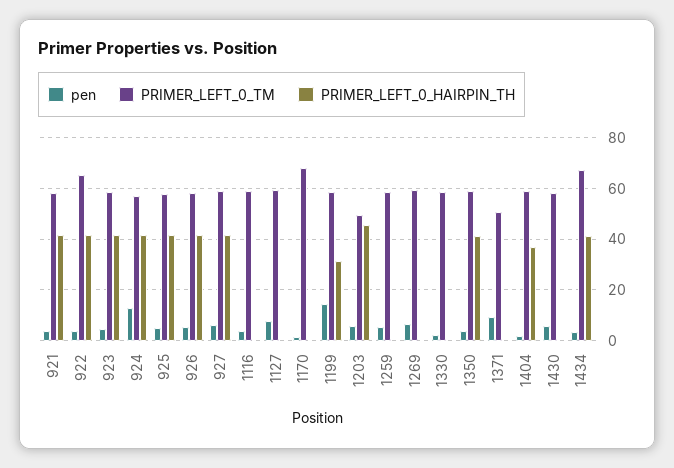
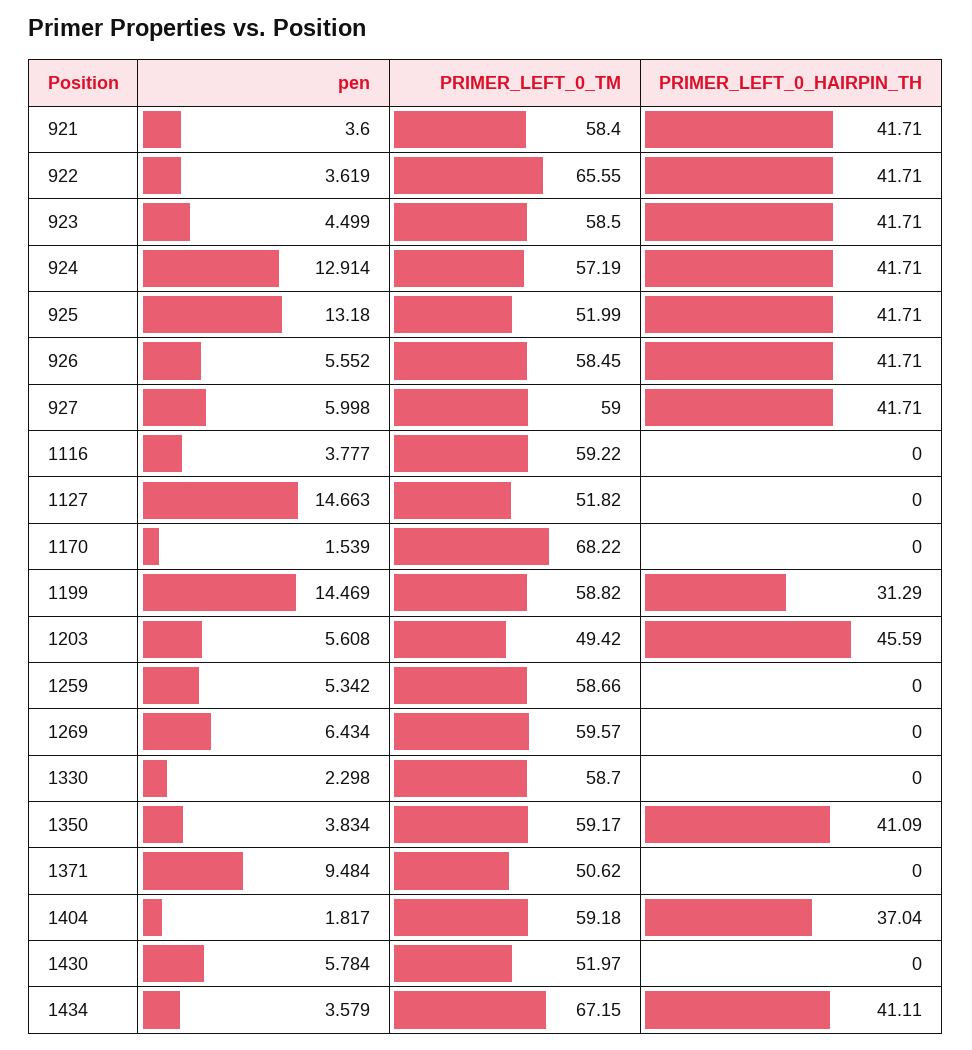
pen, 925: 5 -> 13.18
PRIMER_LEFT_0_TM, 925: 57.5 -> 51.99
pen, 1127: 7.5 -> 14.663
PRIMER_LEFT_0_TM, 1127: 60 -> 51.82
PRIMER_LEFT_0_TM, 1430: 57.5 -> 51.97

